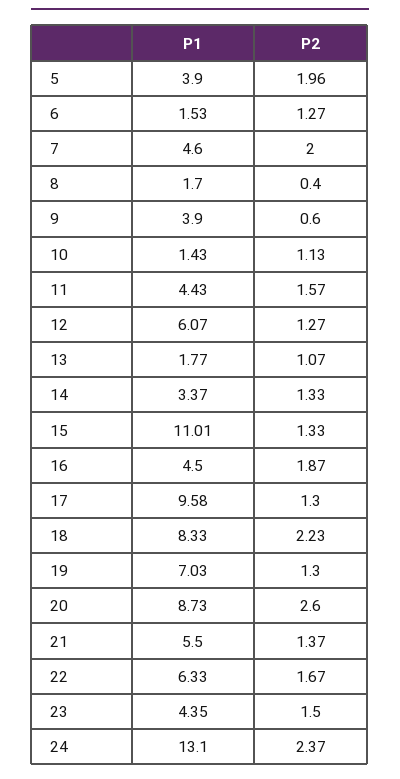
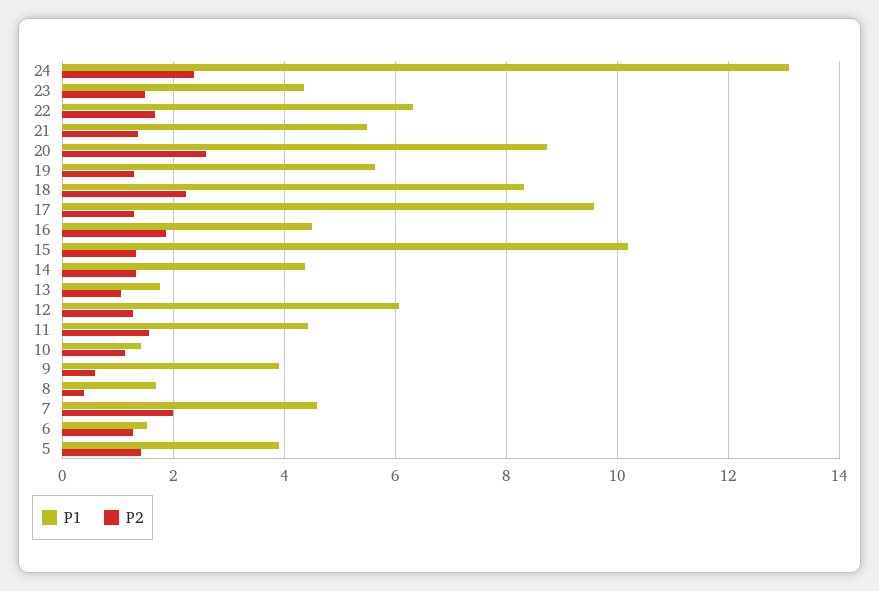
P2, 5: 1.96 -> 1.4
P1, 14: 3.37 -> 4.4
P1, 15: 11.01 -> 10.2
P1, 19: 7.03 -> 5.6

